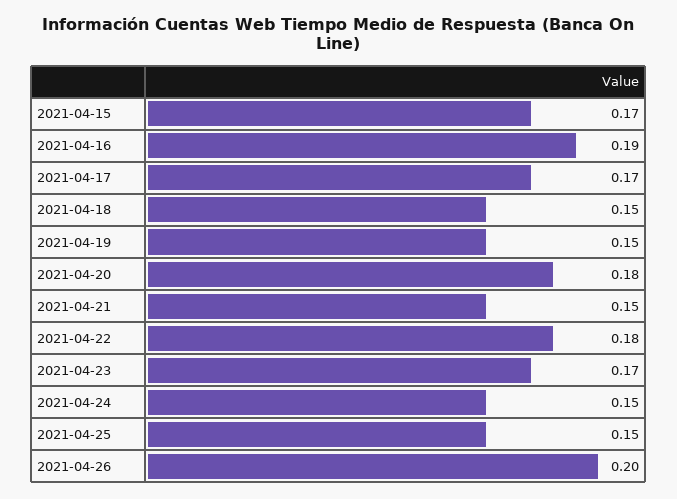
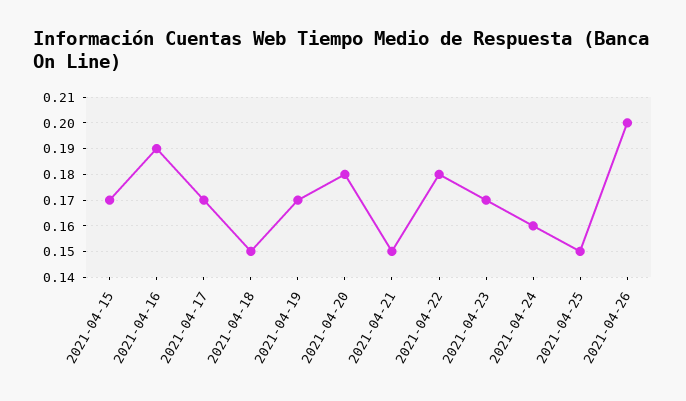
2021-04-19: 0.15 -> 0.17
2021-04-24: 0.15 -> 0.16

